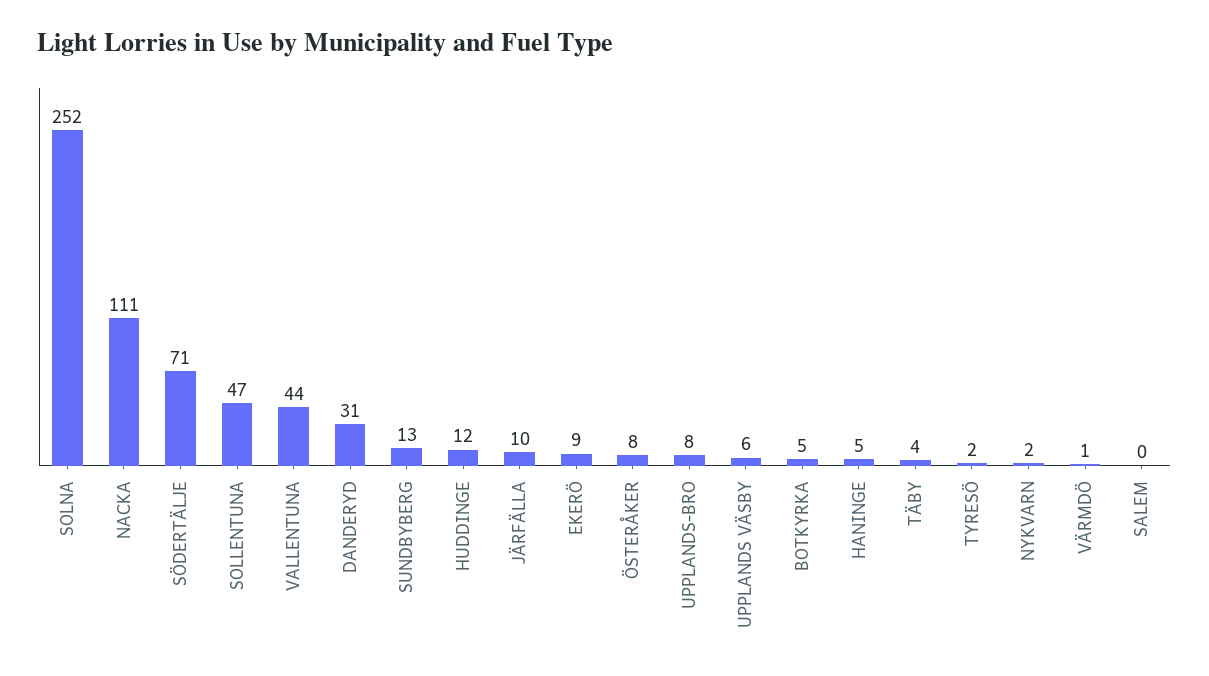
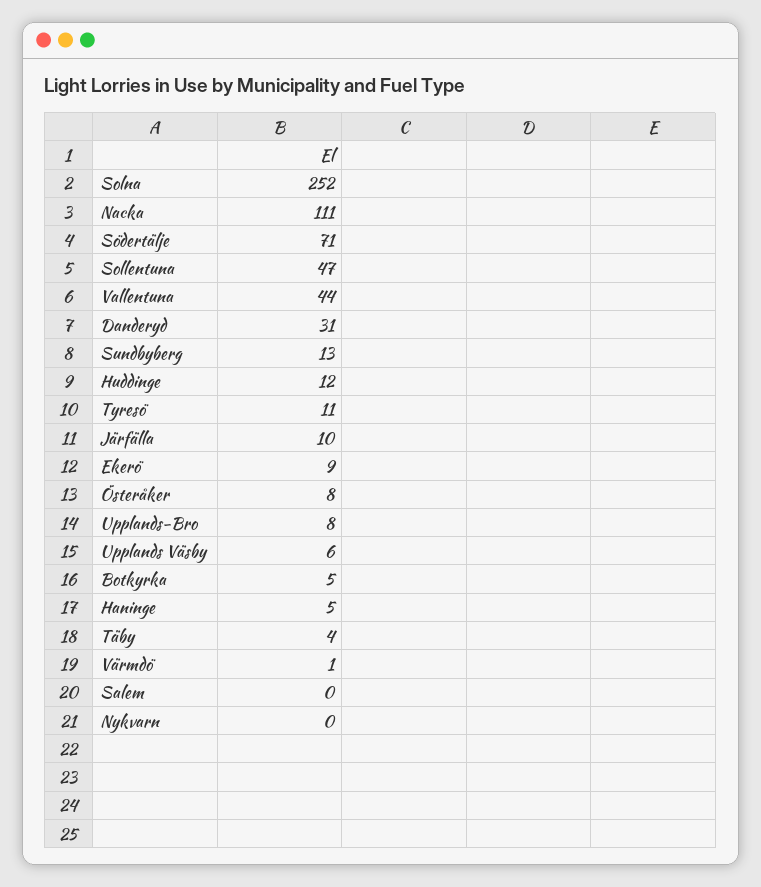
TYRESÖ: 2 -> 11
NYKVARN: 2 -> 0

